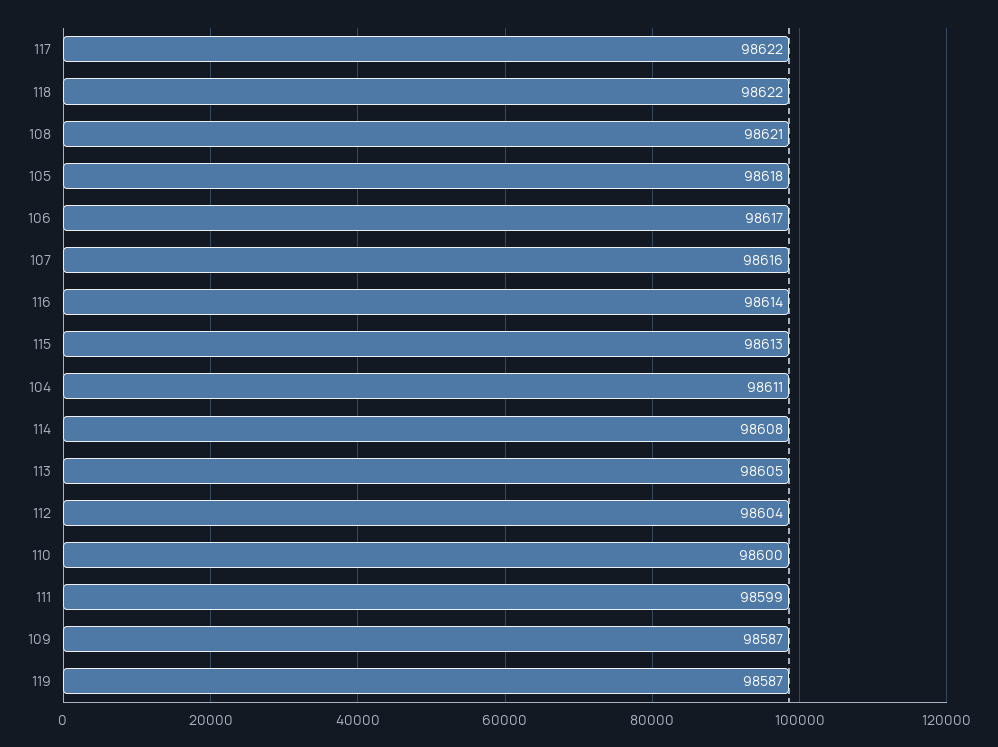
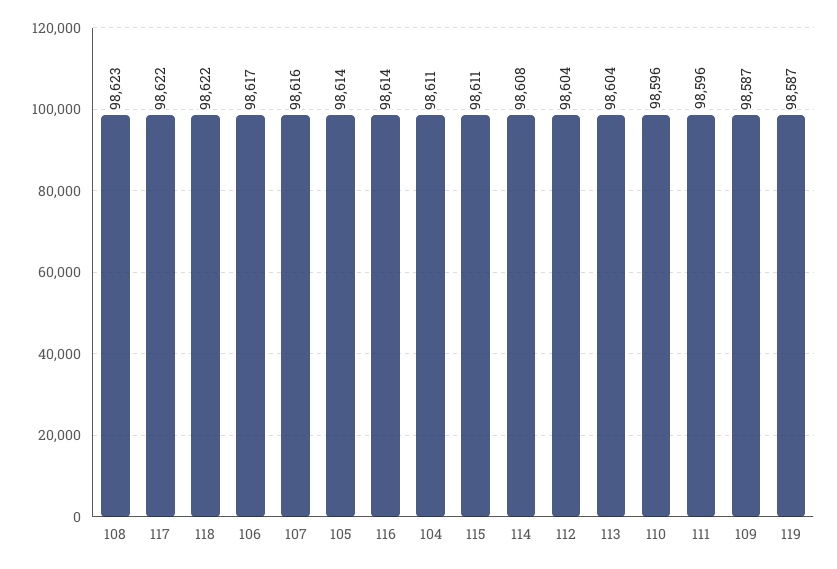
108: 98621 -> 98623
105: 98618 -> 98614
115: 98613 -> 98611
113: 98605 -> 98604
110: 98600 -> 98596
111: 98599 -> 98596

